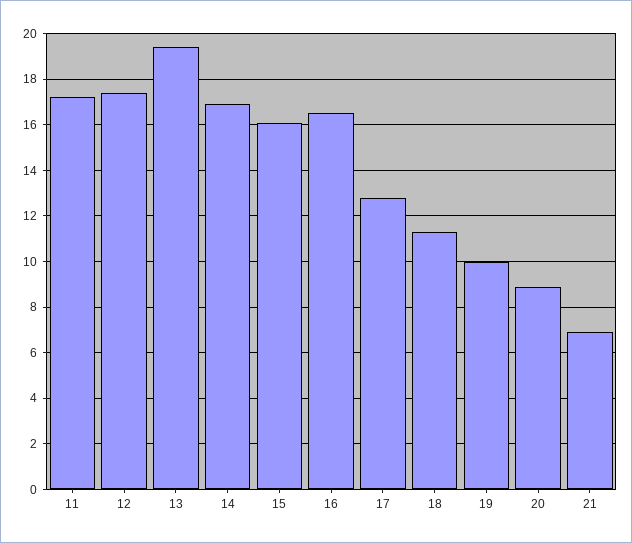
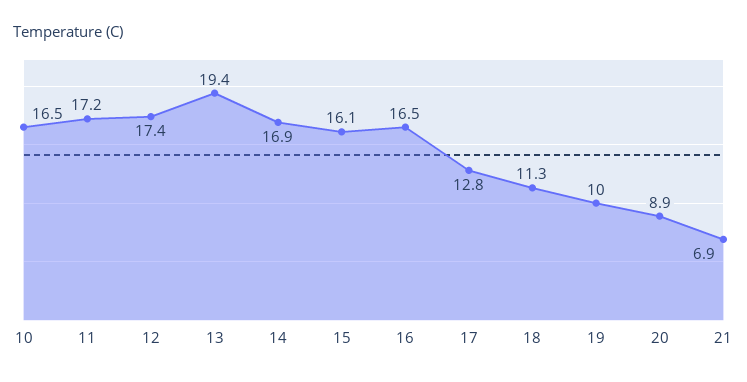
10: none -> 16.5

